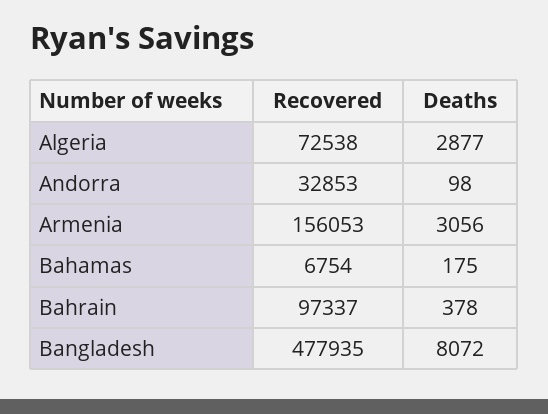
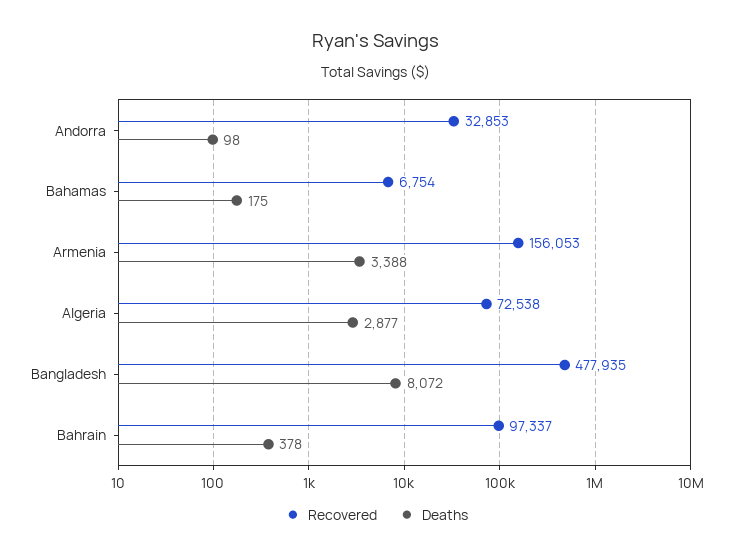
Deaths, Armenia: 3056 -> 3388

